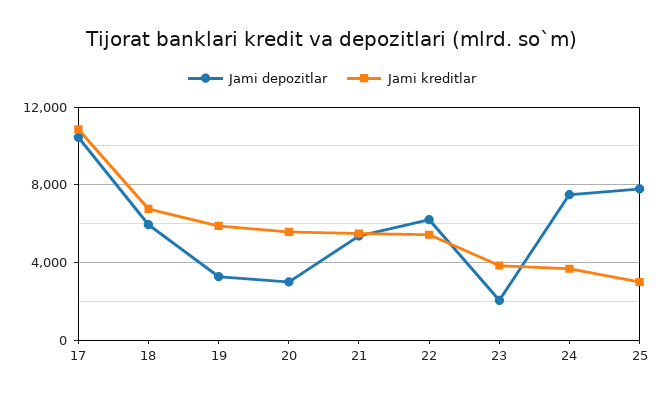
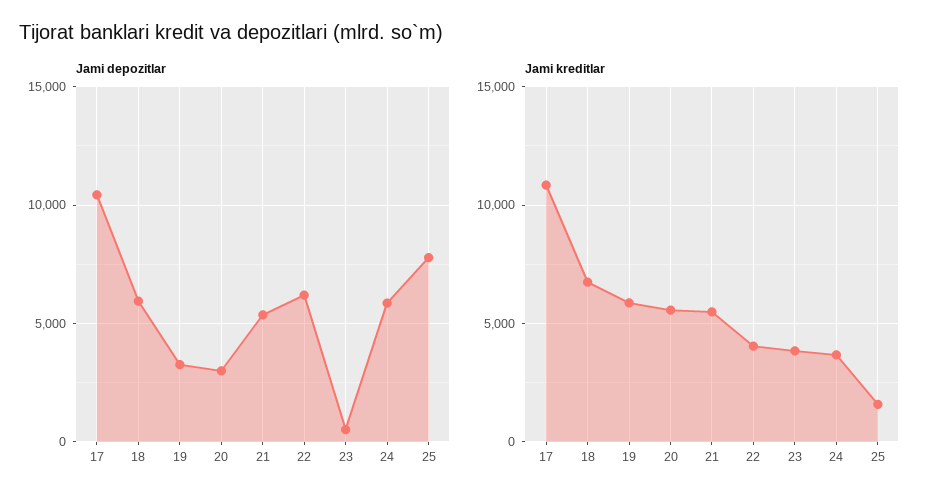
Jami kreditlar, 22: 5500 -> 4000
Jami depozitlar, 23: 2000 -> 500
Jami depozitlar, 24: 7500 -> 6000
Jami kreditlar, 25: 3000 -> 1500

